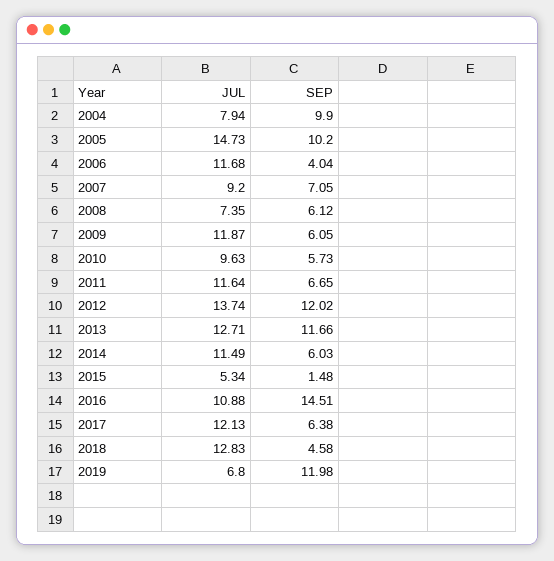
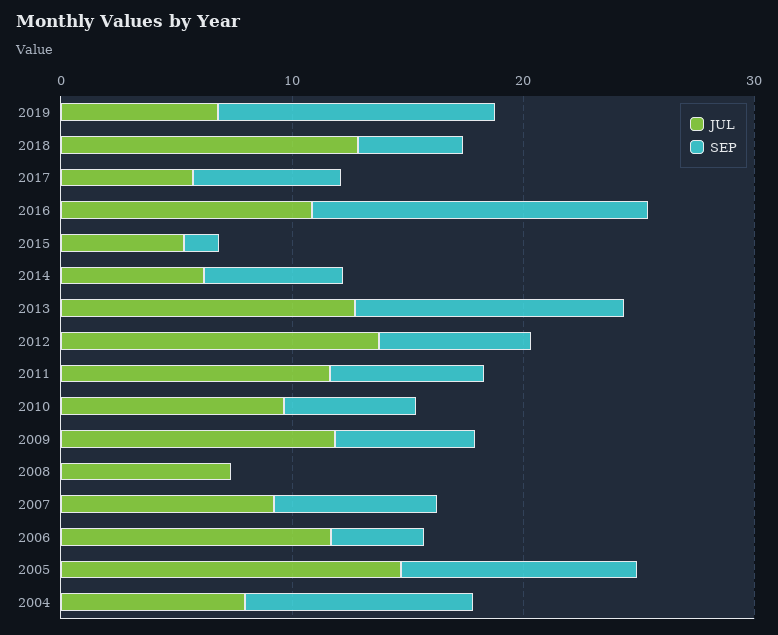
SEP, 2008: 6.12 -> 0
SEP, 2012: 12.02 -> 6
JUL, 2014: 11.49 -> 6
JUL, 2017: 12.13 -> 6

